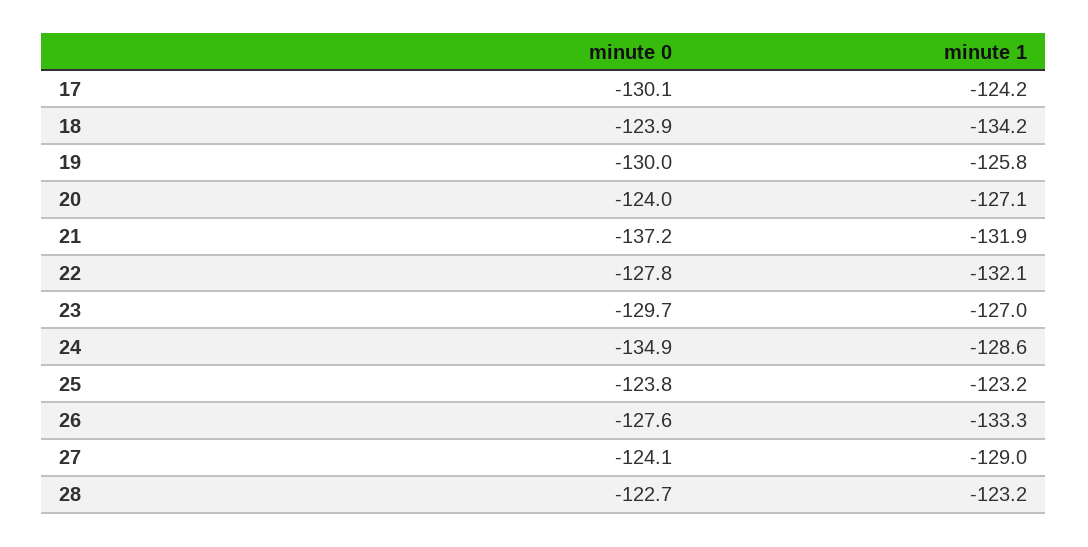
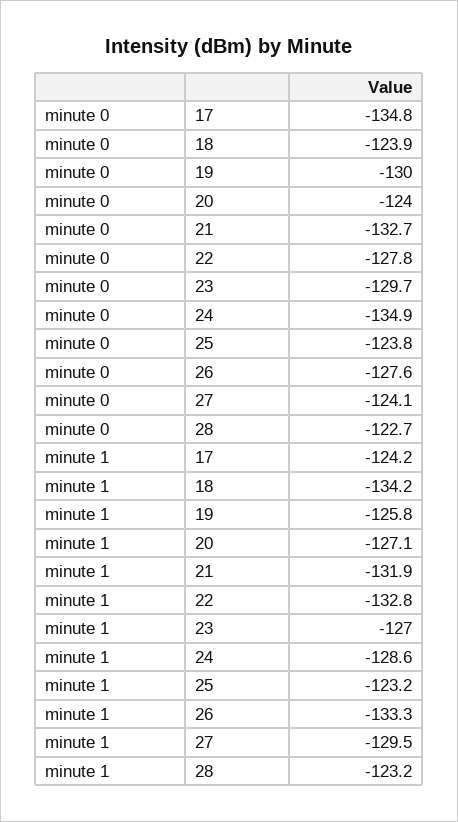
minute 0, 17: -130.1 -> -134.8
minute 0, 21: -137.2 -> -132.7
minute 1, 22: -132.1 -> -132.8
minute 1, 27: -129 -> -129.5

